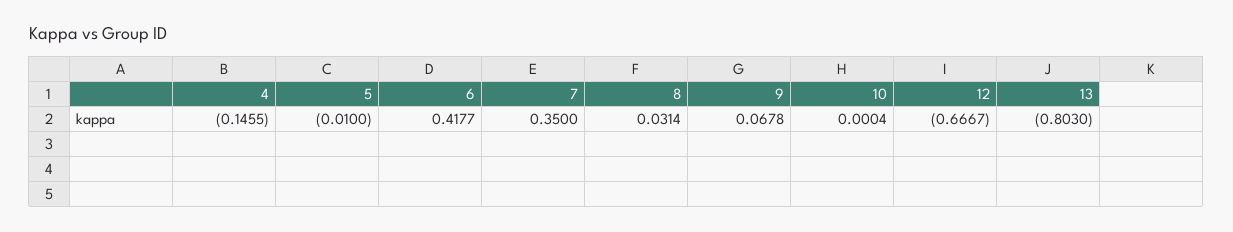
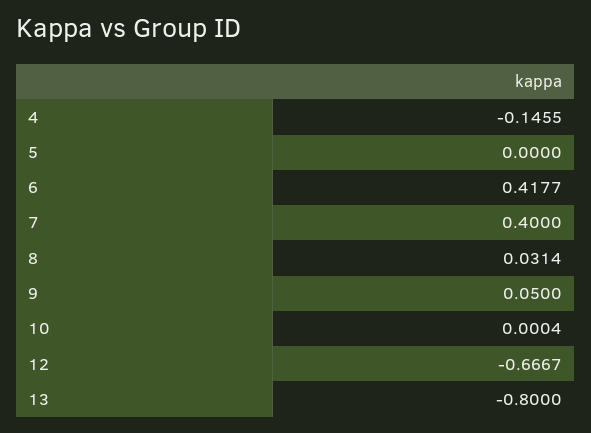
5: -0.01 -> 0
7: 0.35 -> 0.4
9: 0.0678 -> 0.05
13: -0.803 -> -0.8

